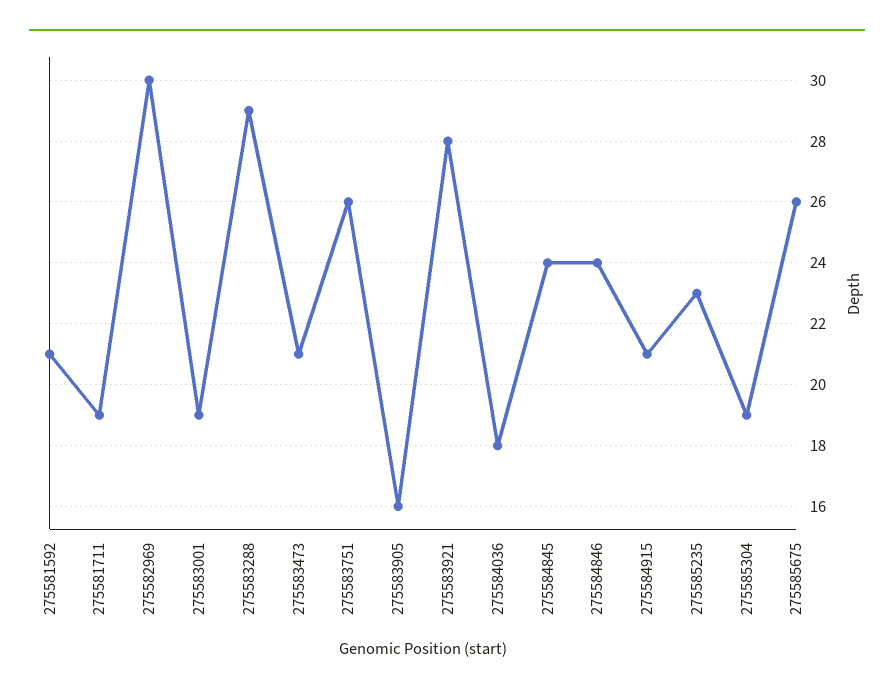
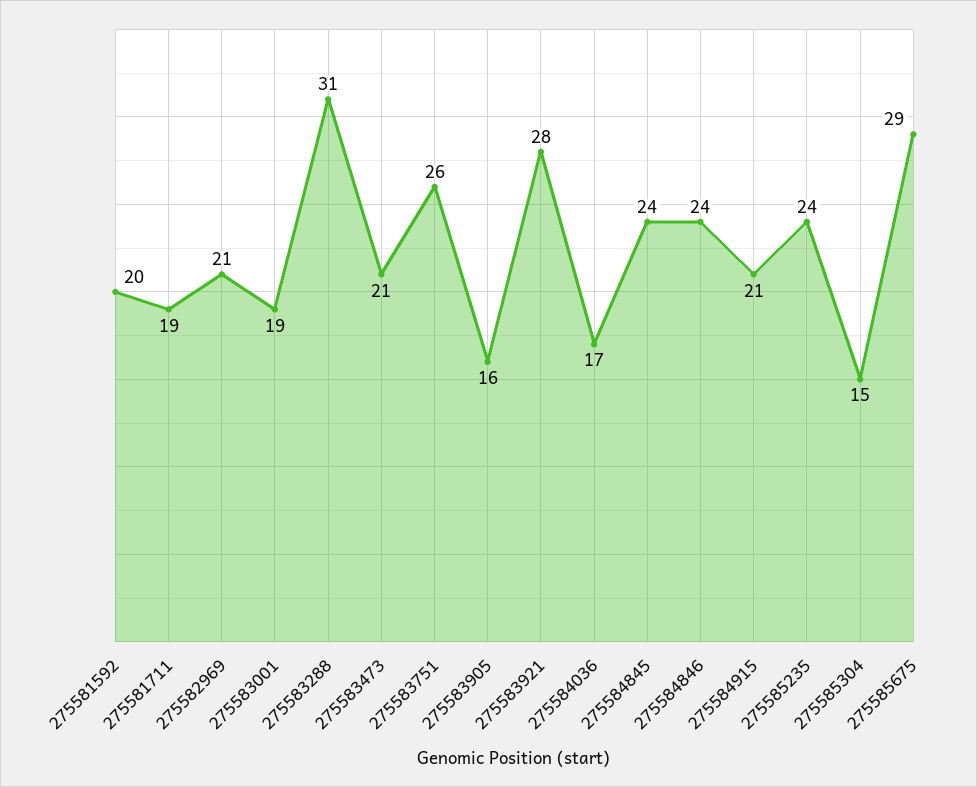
275581592: 21 -> 20
275582969: 30 -> 21
275583288: 29 -> 31
275584036: 18 -> 17
275585235: 23 -> 24
275585304: 19 -> 15
275585675: 26 -> 29

